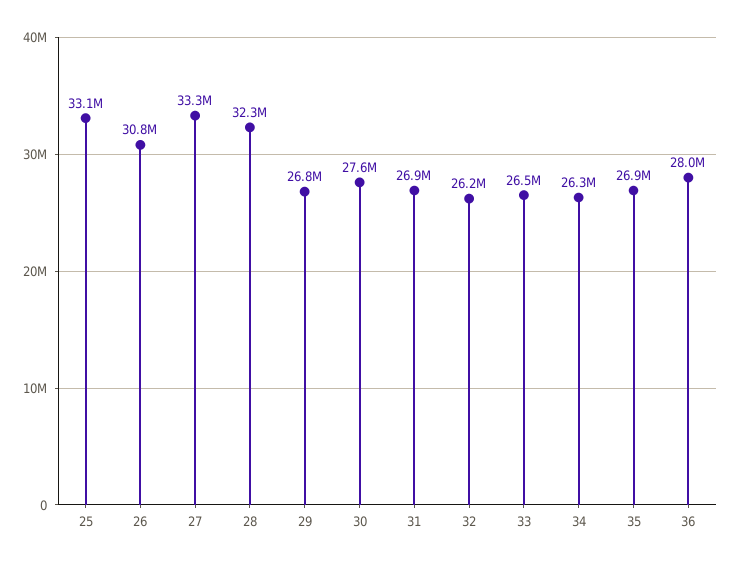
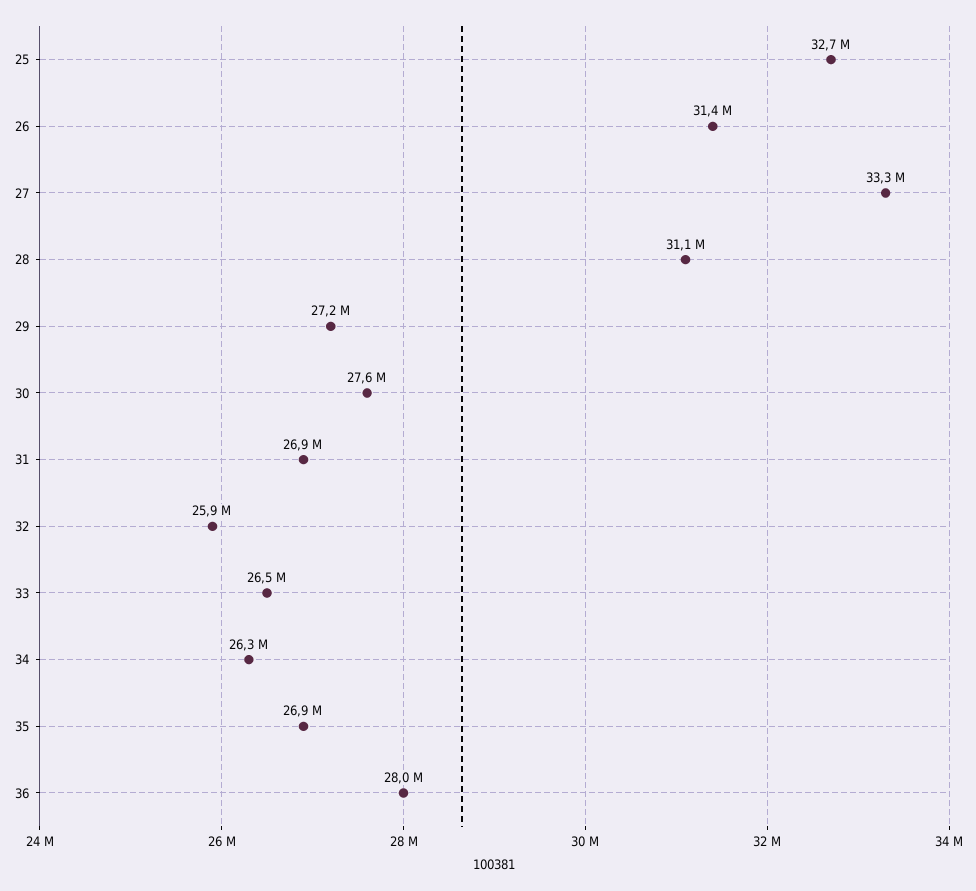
25: 33100000 -> 32700000
26: 30800000 -> 31400000
28: 32300000 -> 31100000
29: 26800000 -> 27200000
32: 26200000 -> 25900000

